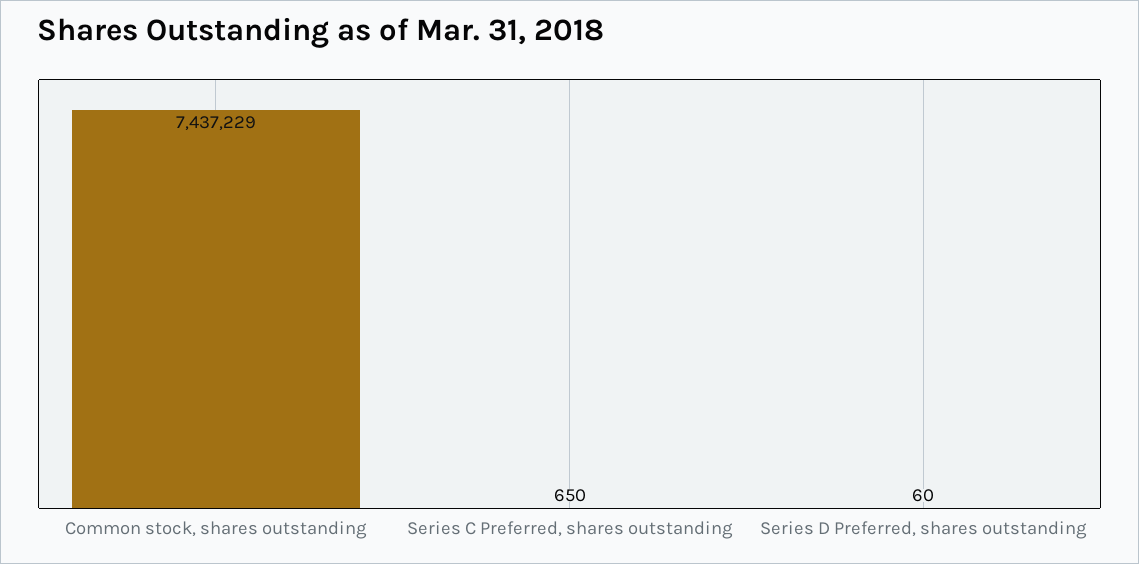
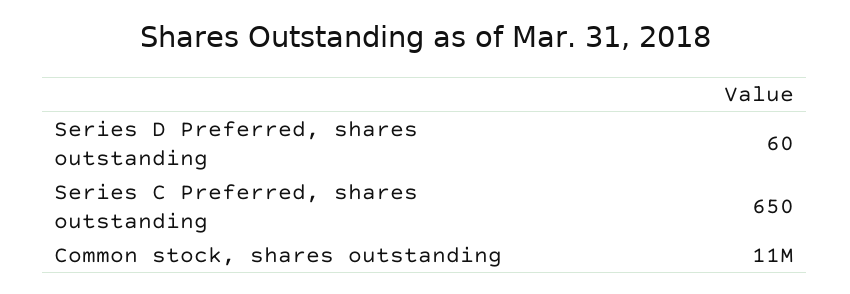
Common stock, shares outstanding: 7437229 -> 11000000

